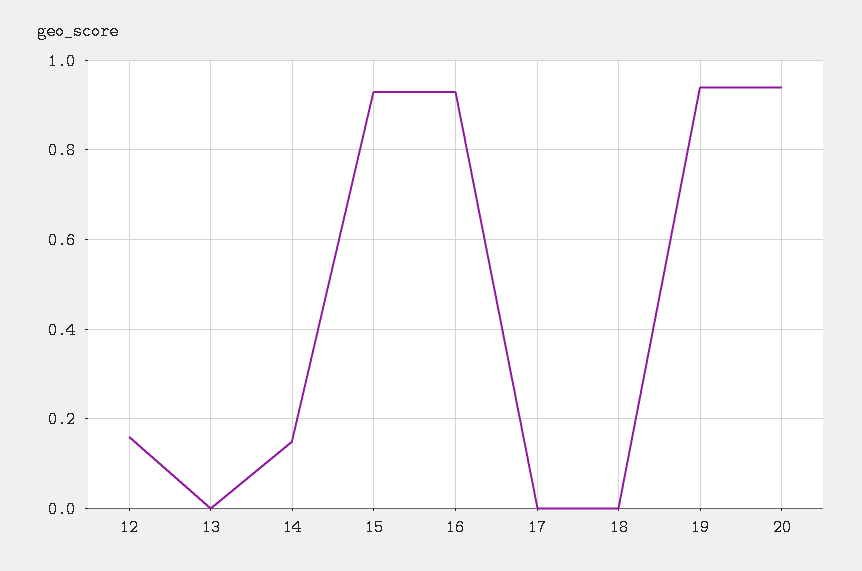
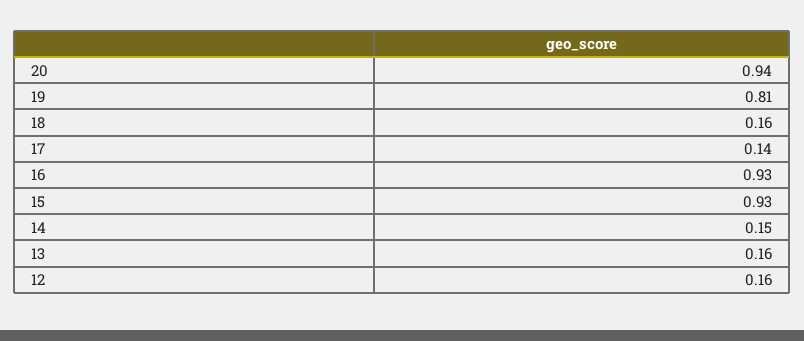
13: 0 -> 0.16
17: 0 -> 0.14
18: 0 -> 0.16
19: 0.95 -> 0.81

